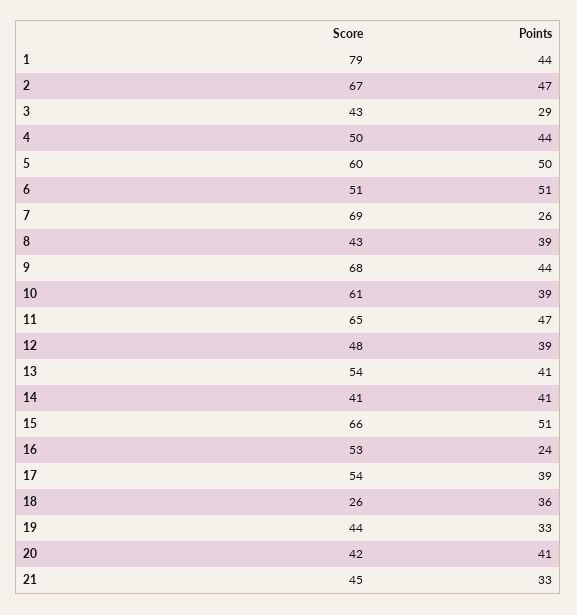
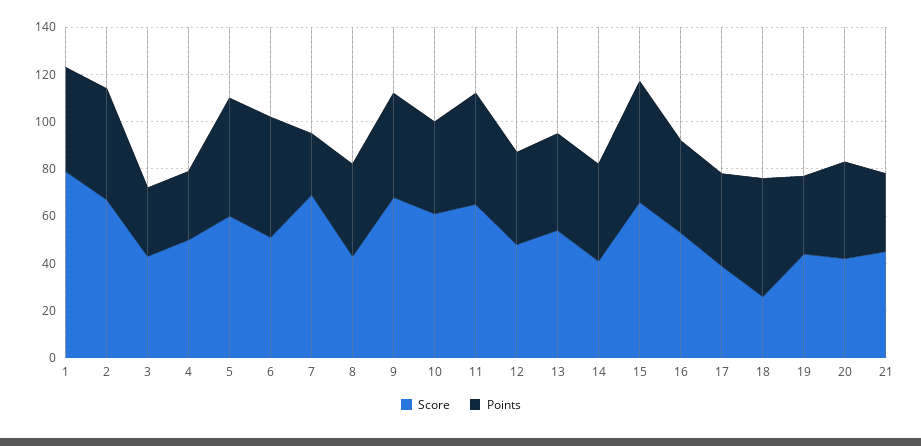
Points, 4: 44 -> 30
Points, 16: 24 -> 40
Score, 17: 54 -> 40
Points, 18: 36 -> 50

